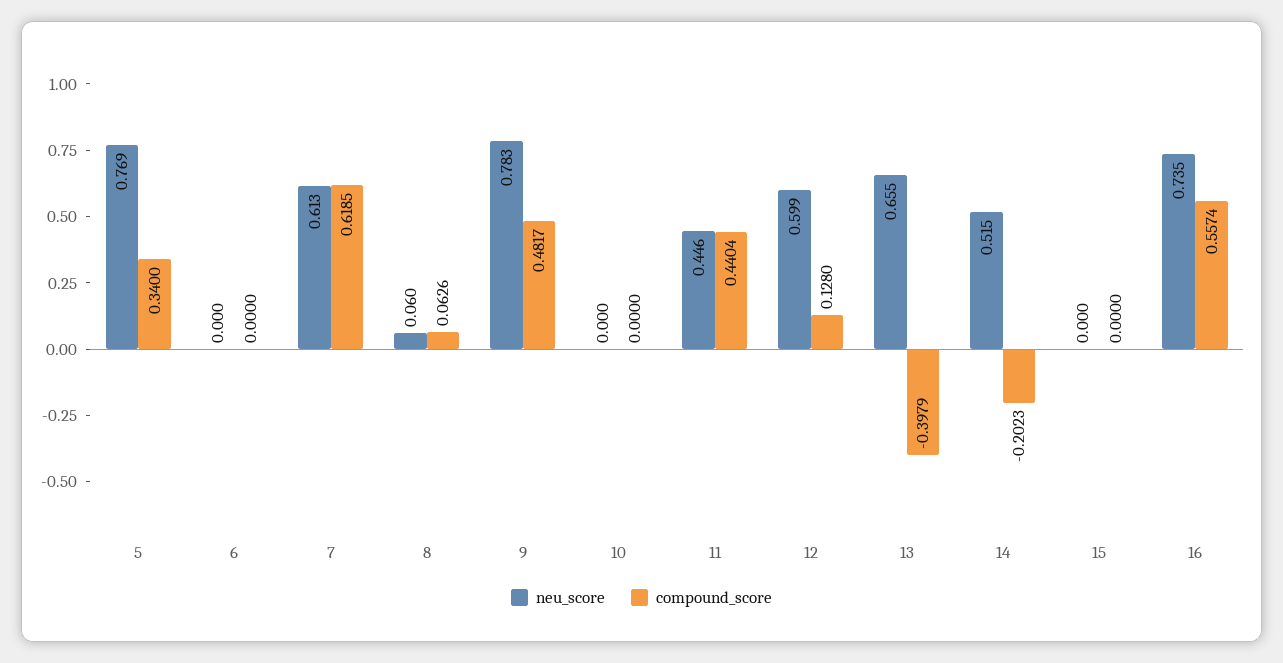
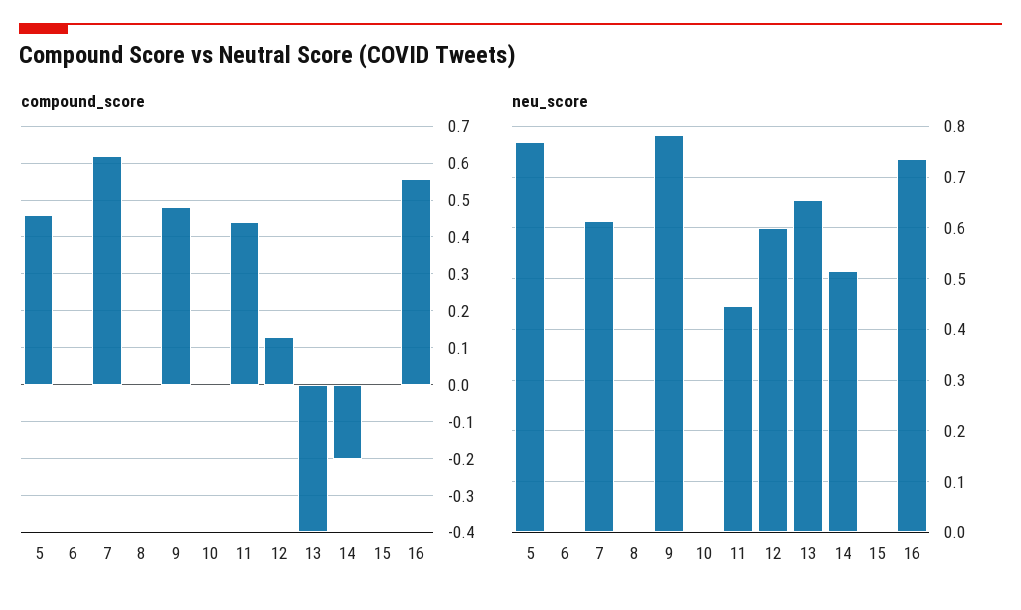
compound_score, 5: 0.34 -> 0.46
neu_score, 8: 0.06 -> 0
compound_score, 8: 0.0626 -> 0

